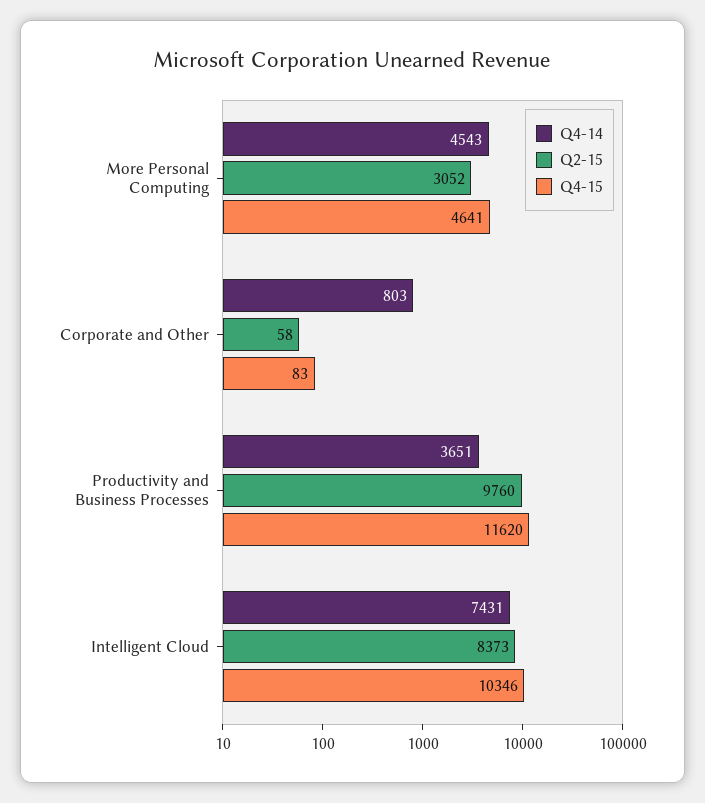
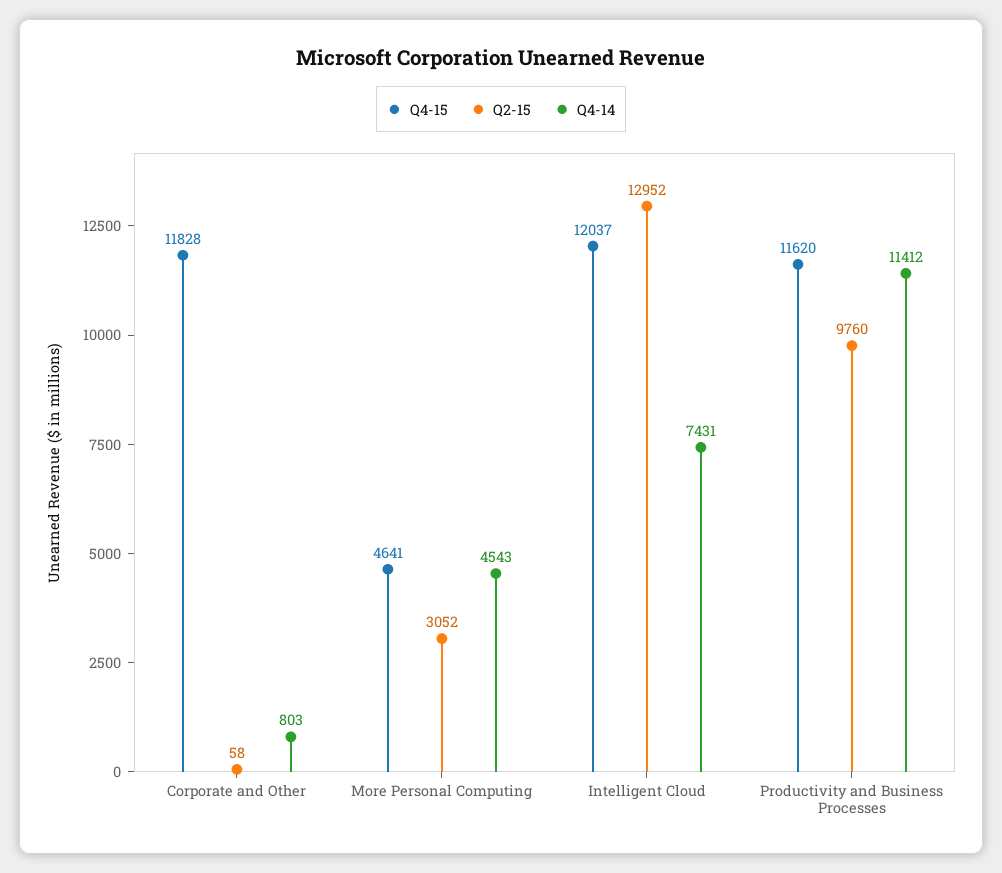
Q4-15, Corporate and Other: 83 -> 11828
Q4-14, Productivity and Business Processes: 3651 -> 11412
Q2-15, Intelligent Cloud: 8373 -> 12952
Q4-15, Intelligent Cloud: 10346 -> 12037

